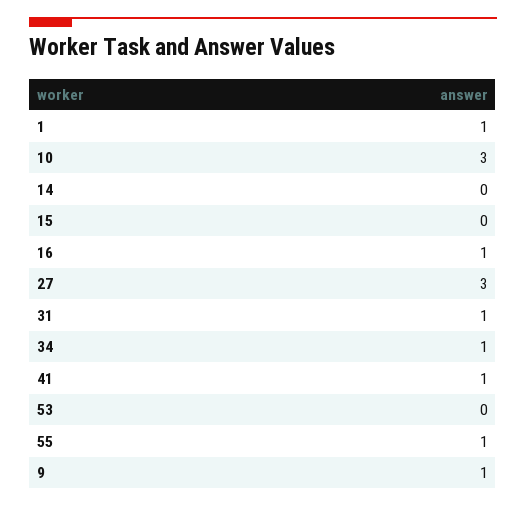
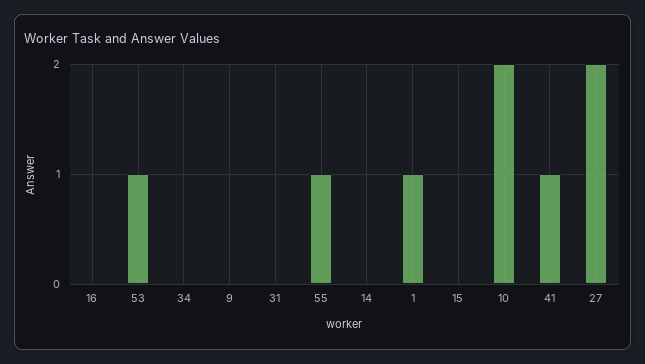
10: 3 -> 2
16: 1 -> 0
27: 3 -> 2
31: 1 -> 0
34: 1 -> 0
53: 0 -> 1
9: 1 -> 0

